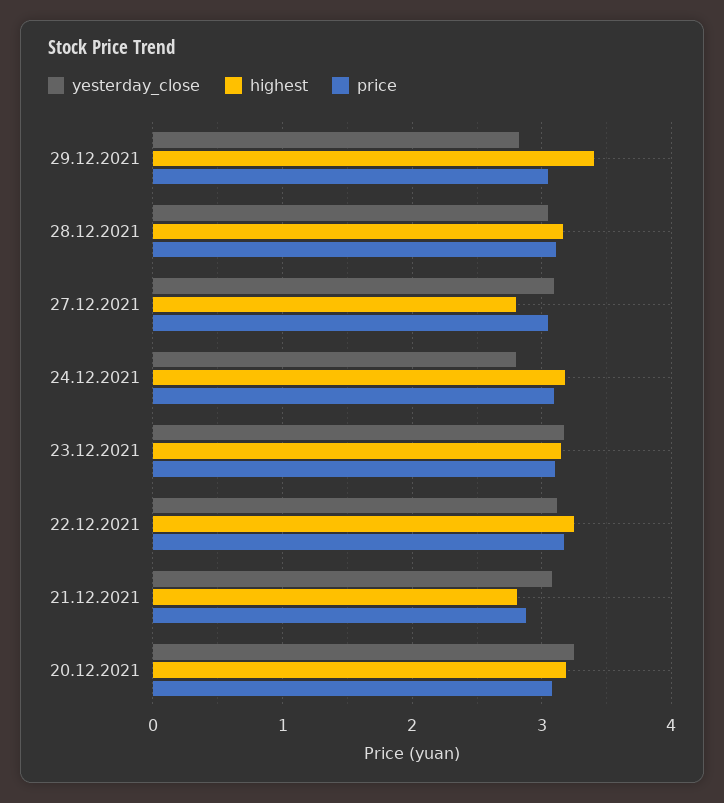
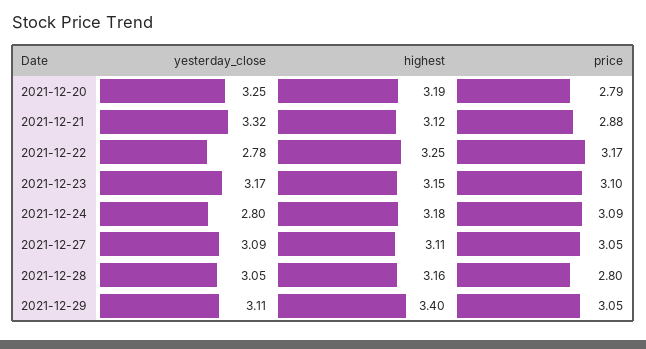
yesterday_close, 29.12.2021: 2.8 -> 3.11
price, 28.12.2021: 3.1 -> 2.8
highest, 27.12.2021: 2.8 -> 3.11
yesterday_close, 22.12.2021: 3.1 -> 2.78
yesterday_close, 21.12.2021: 3.1 -> 3.32
highest, 21.12.2021: 2.8 -> 3.12
price, 20.12.2021: 3.1 -> 2.79

